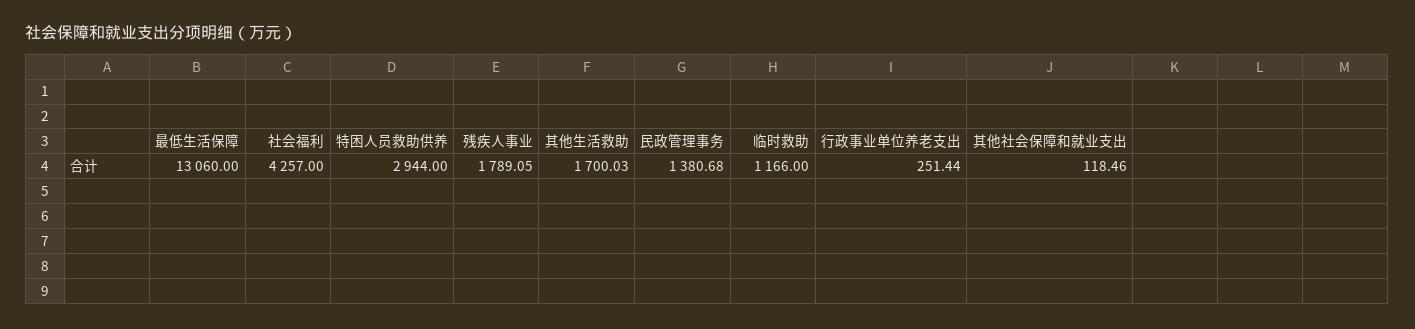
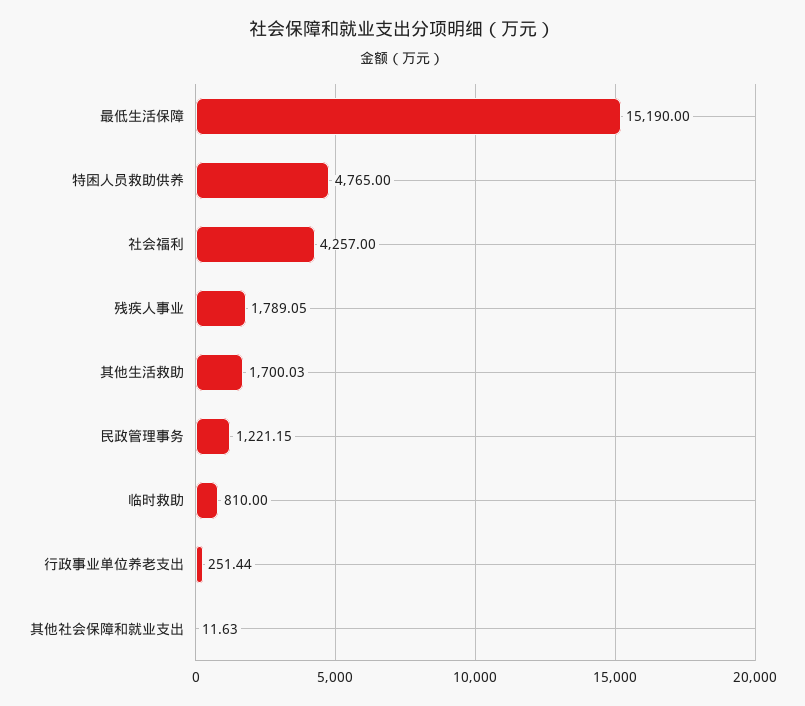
最低生活保障: 13060 -> 15190
特困人员救助供养: 2944 -> 4765
民政管理事务: 1380.68 -> 1221.15
临时救助: 1166 -> 810
其他社会保障和就业支出: 118.46 -> 11.63

